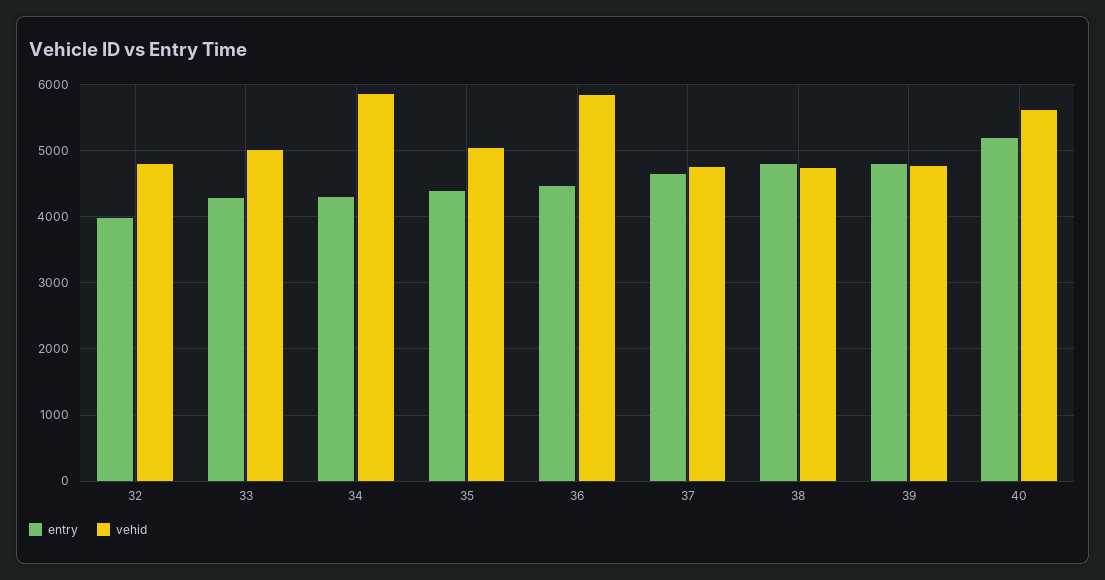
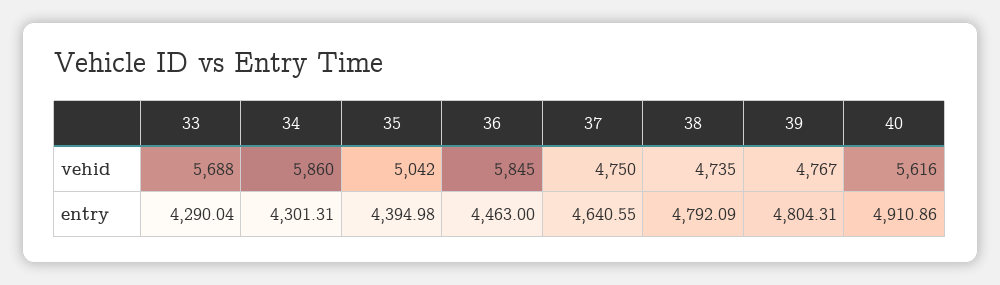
entry, 32: 4000 -> none
vehid, 32: 4800 -> none
vehid, 33: 5000 -> 5688
entry, 40: 5200 -> 4910.86

